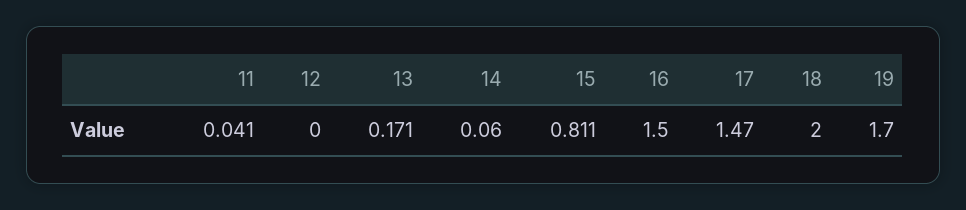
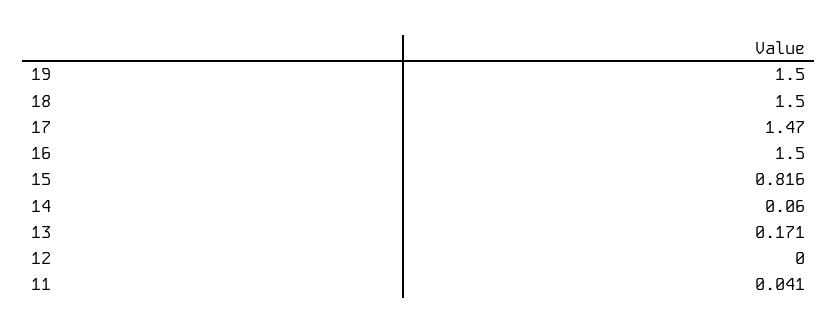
15: 0.811 -> 0.816
18: 2 -> 1.5
19: 1.7 -> 1.5

